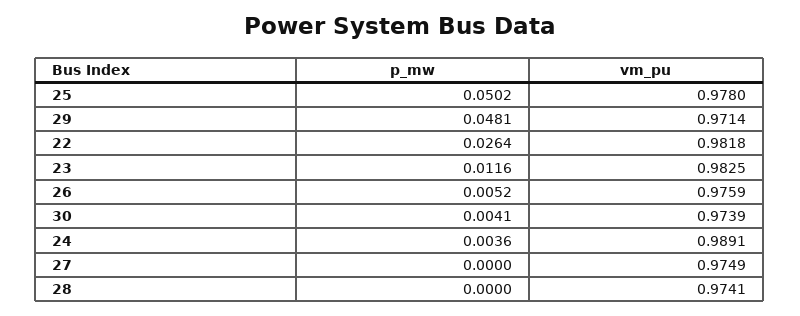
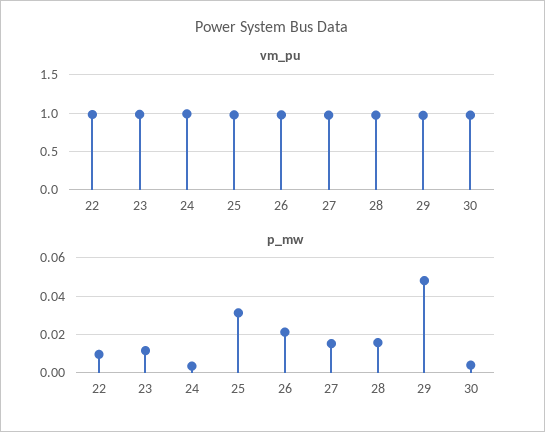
p_mw, 25: 0.0502 -> 0.03
p_mw, 22: 0.0264 -> 0.01
p_mw, 26: 0.0052 -> 0.02
p_mw, 27: 0 -> 0.015
p_mw, 28: 0 -> 0.015

